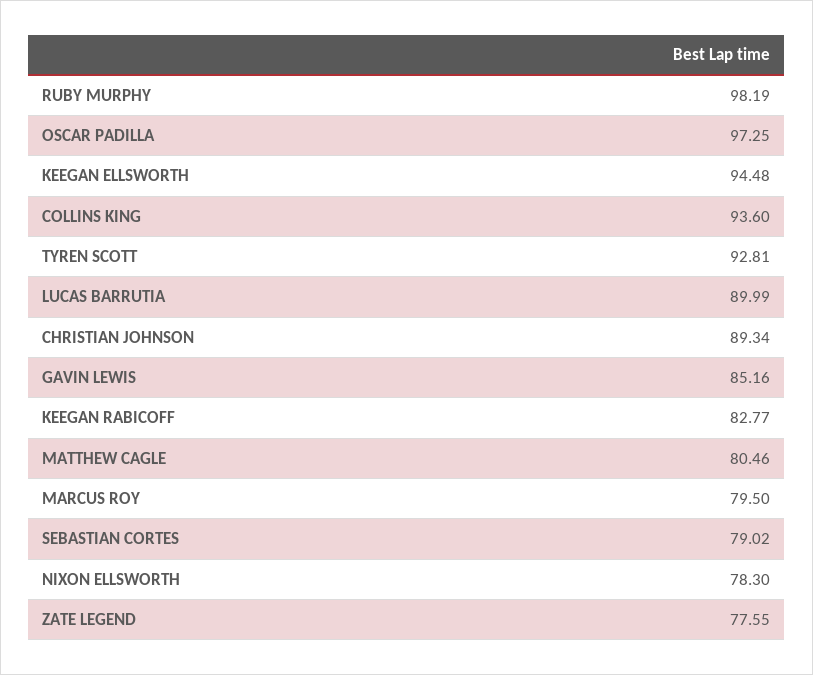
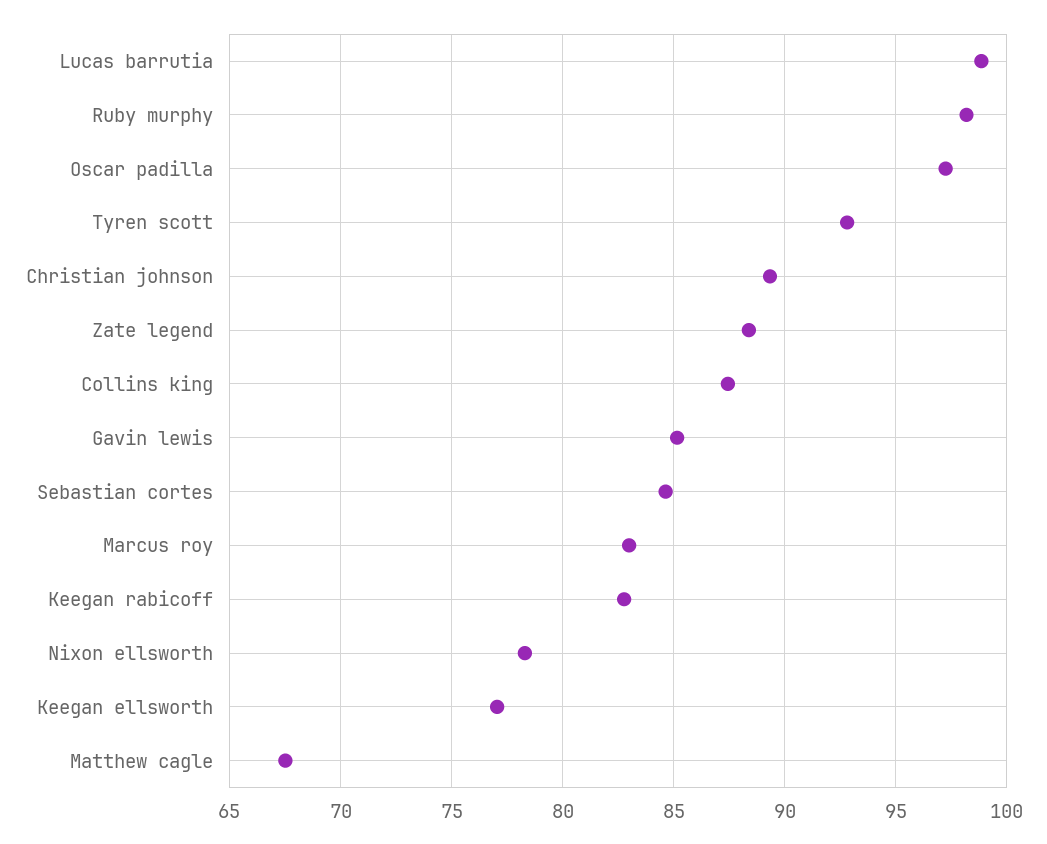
KEEGAN ELLSWORTH: 94.48 -> 77
COLLINS KING: 93.6 -> 87.5
LUCAS BARRUTIA: 89.99 -> 99
MATTHEW CAGLE: 80.46 -> 67.5
MARCUS ROY: 79.5 -> 83
SEBASTIAN CORTES: 79.02 -> 84.5
ZATE LEGEND: 77.55 -> 88.5

